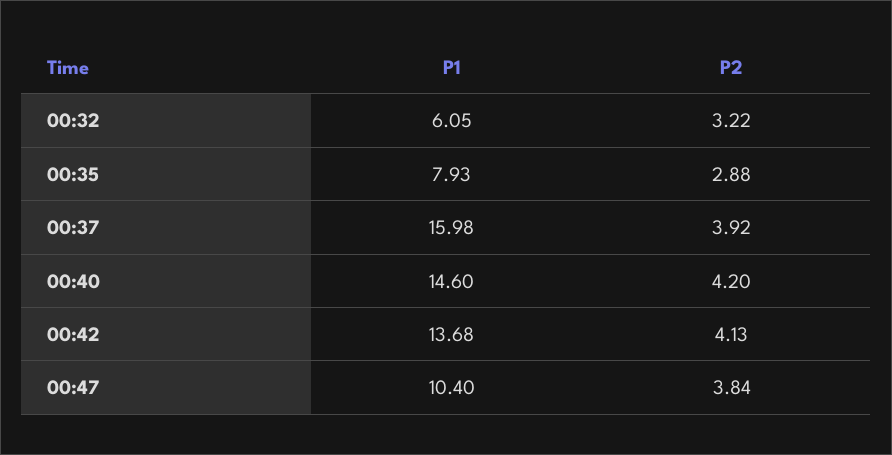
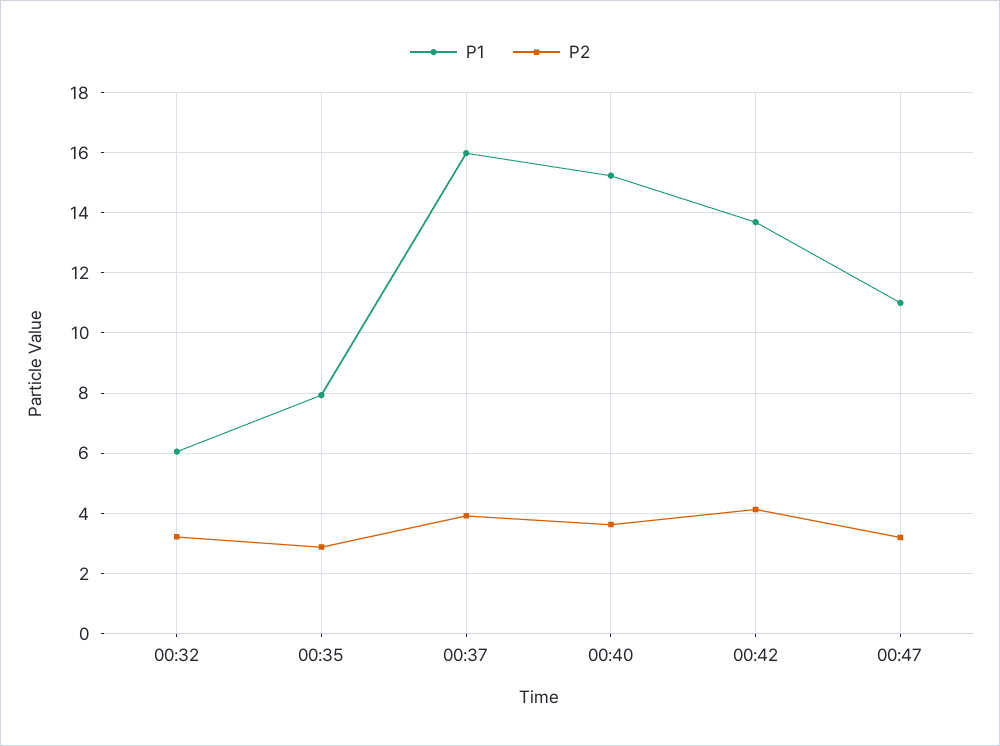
P1, 00:40: 14.6 -> 15.2
P2, 00:40: 4.2 -> 3.6
P1, 00:47: 10.4 -> 11
P2, 00:47: 3.84 -> 3.2

